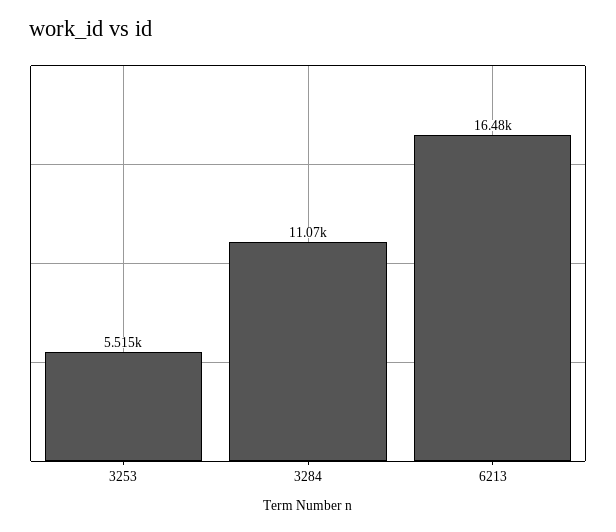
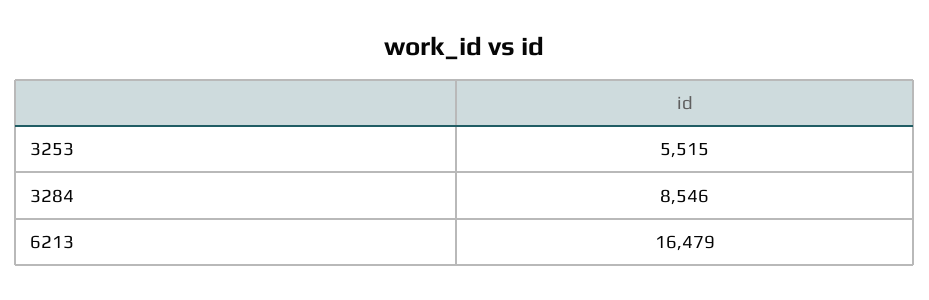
3284: 11070 -> 8546

